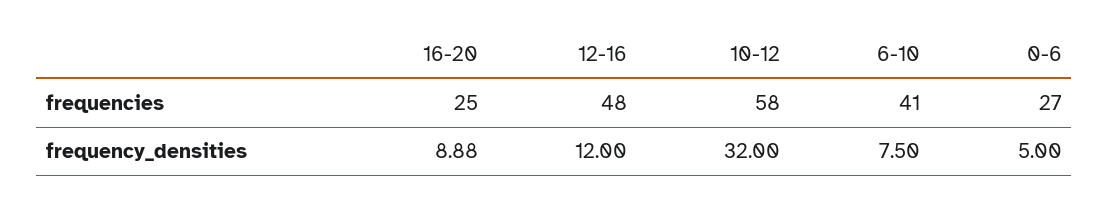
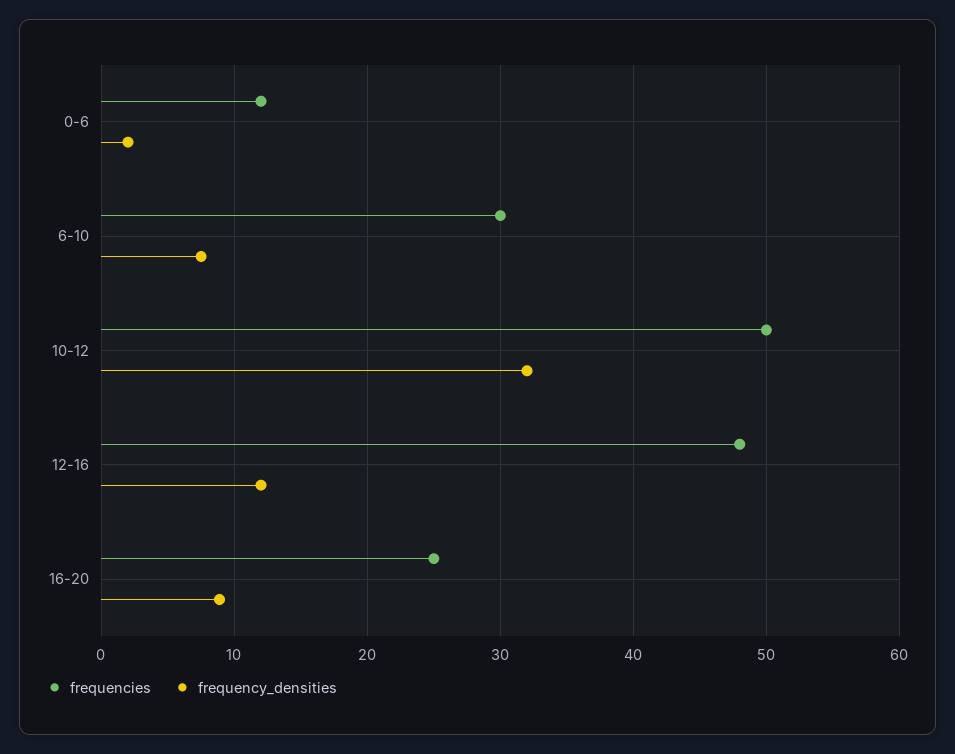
frequencies, 10-12: 58 -> 50
frequencies, 6-10: 41 -> 30
frequencies, 0-6: 27 -> 12
frequency_densities, 0-6: 5 -> 2

